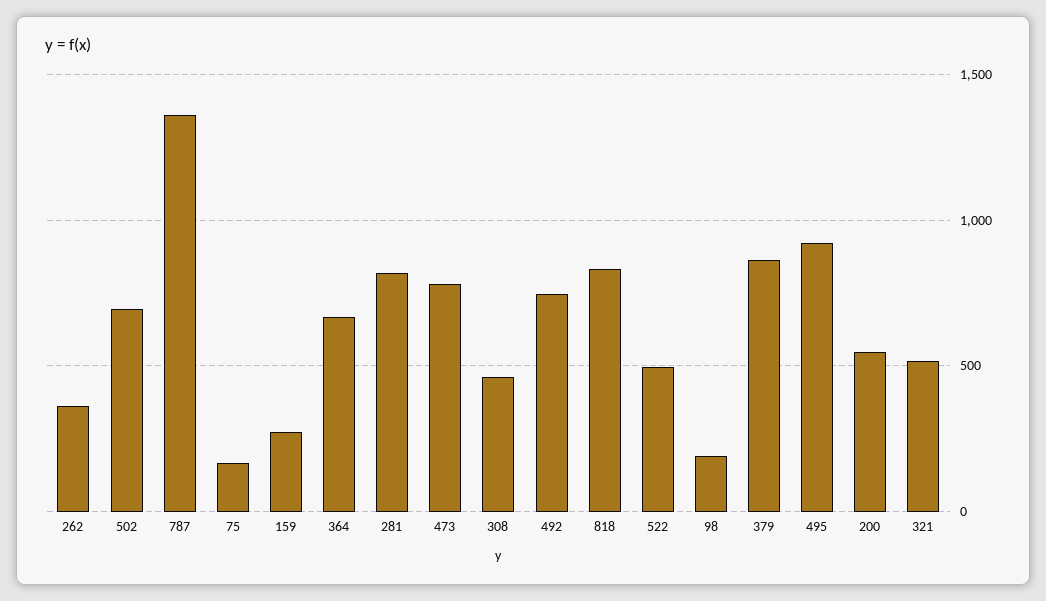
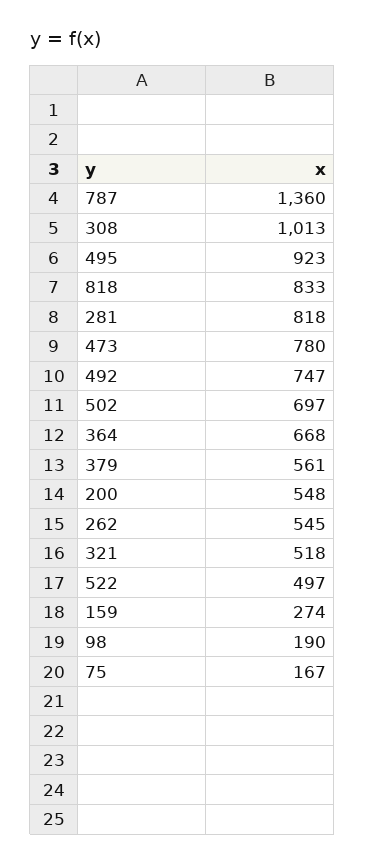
262: 350 -> 545
308: 450 -> 1013
379: 850 -> 561

